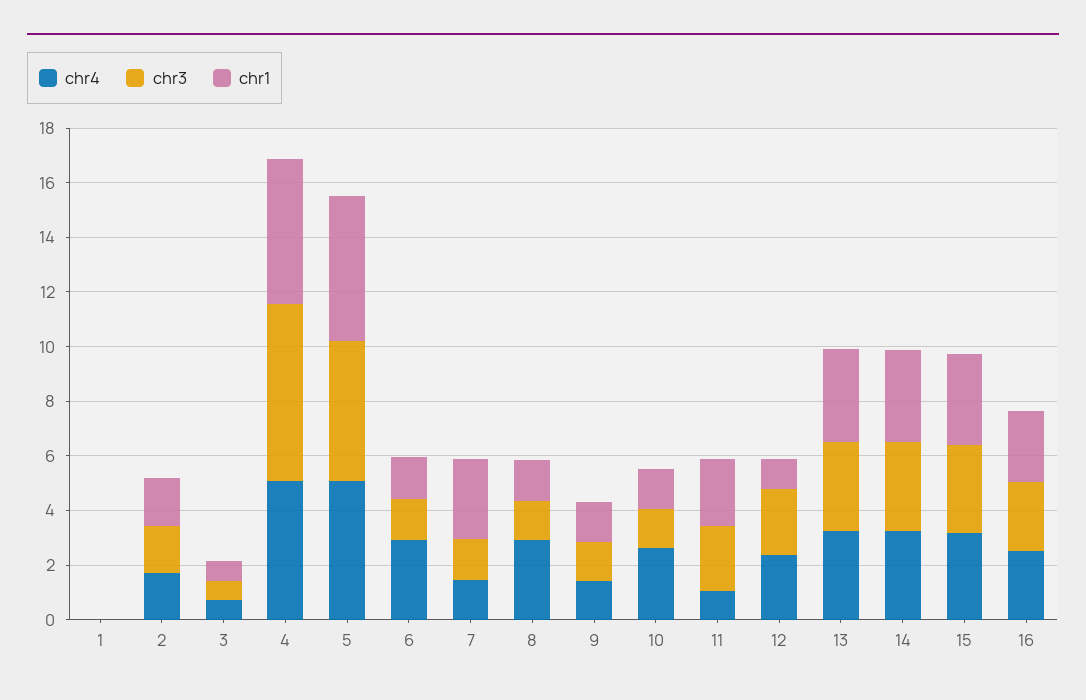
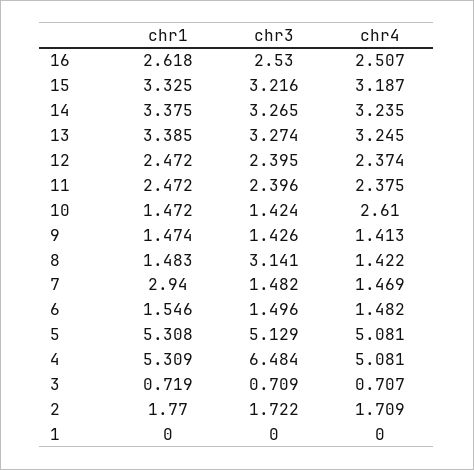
chr4, 6: 3 -> 1.482
chr4, 8: 3 -> 1.422
chr3, 8: 1.5 -> 3.141
chr4, 11: 1 -> 2.375
chr1, 12: 1 -> 2.472

